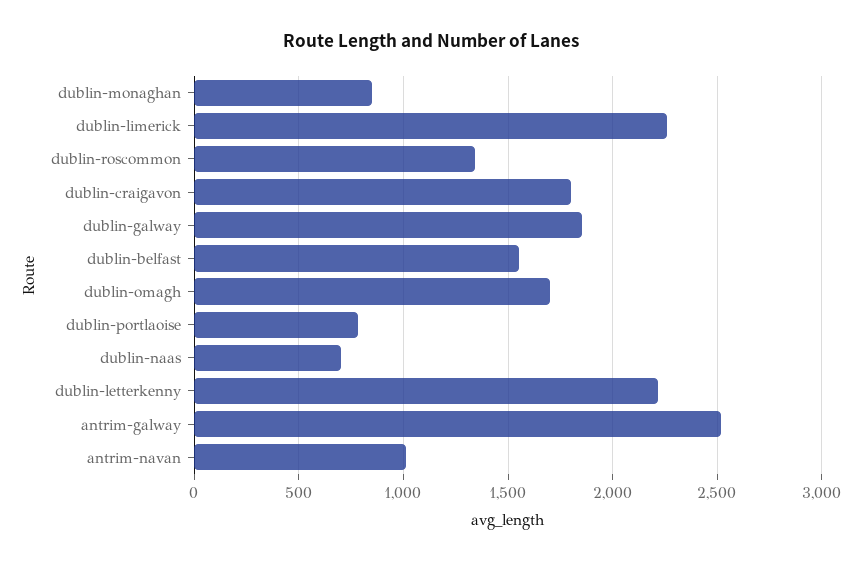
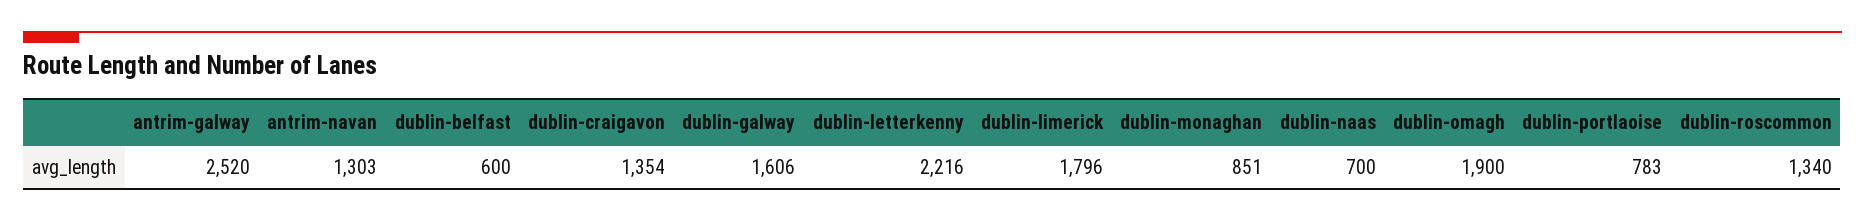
dublin-limerick: 2250 -> 1796
dublin-craigavon: 1800 -> 1354
dublin-galway: 1850 -> 1606
dublin-belfast: 1550 -> 600
dublin-omagh: 1700 -> 1900
antrim-navan: 1000 -> 1303

